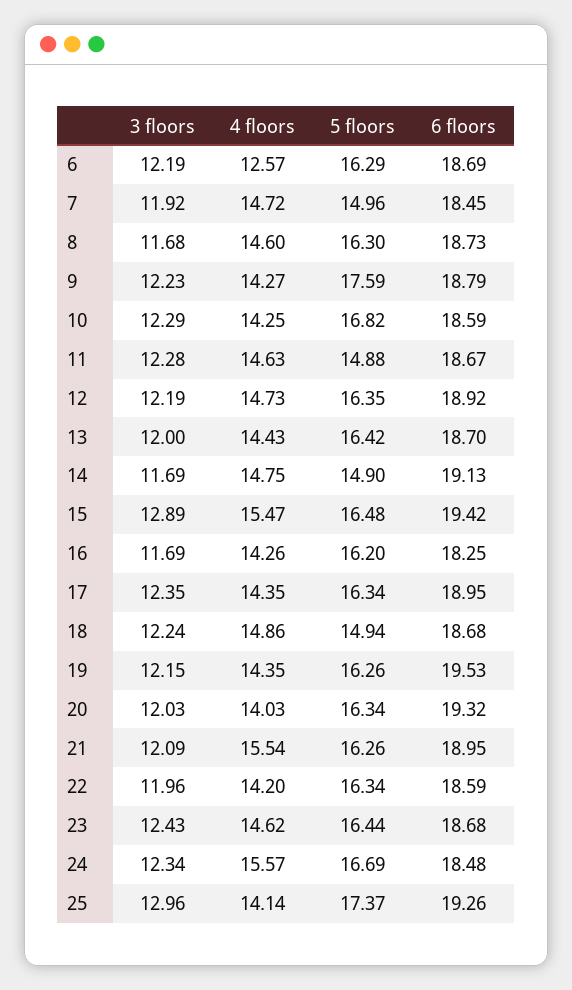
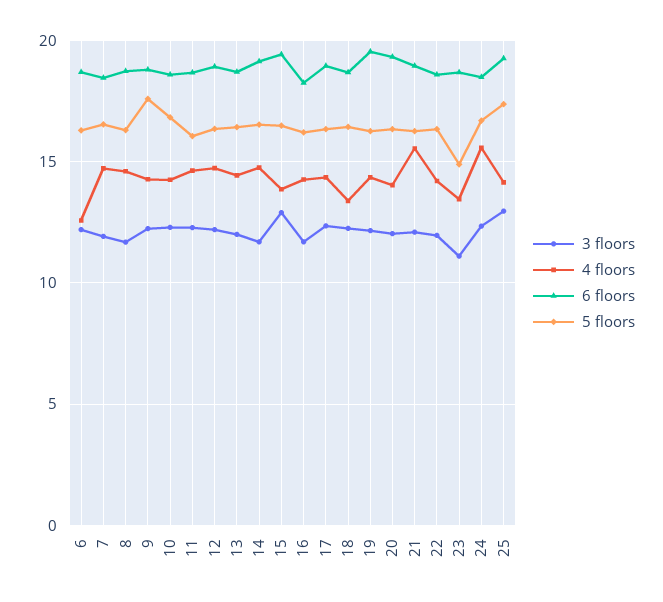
5 floors, 7: 14.96 -> 16.5
5 floors, 11: 14.88 -> 16
5 floors, 14: 14.9 -> 16.5
4 floors, 15: 15.47 -> 14
4 floors, 18: 14.86 -> 13.5
5 floors, 18: 14.94 -> 16.5
3 floors, 23: 12.43 -> 11
4 floors, 23: 14.62 -> 13.5
5 floors, 23: 16.44 -> 15

